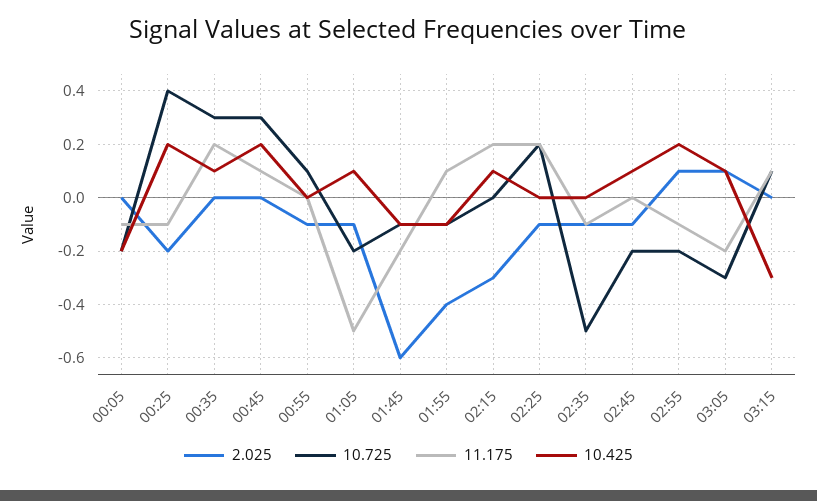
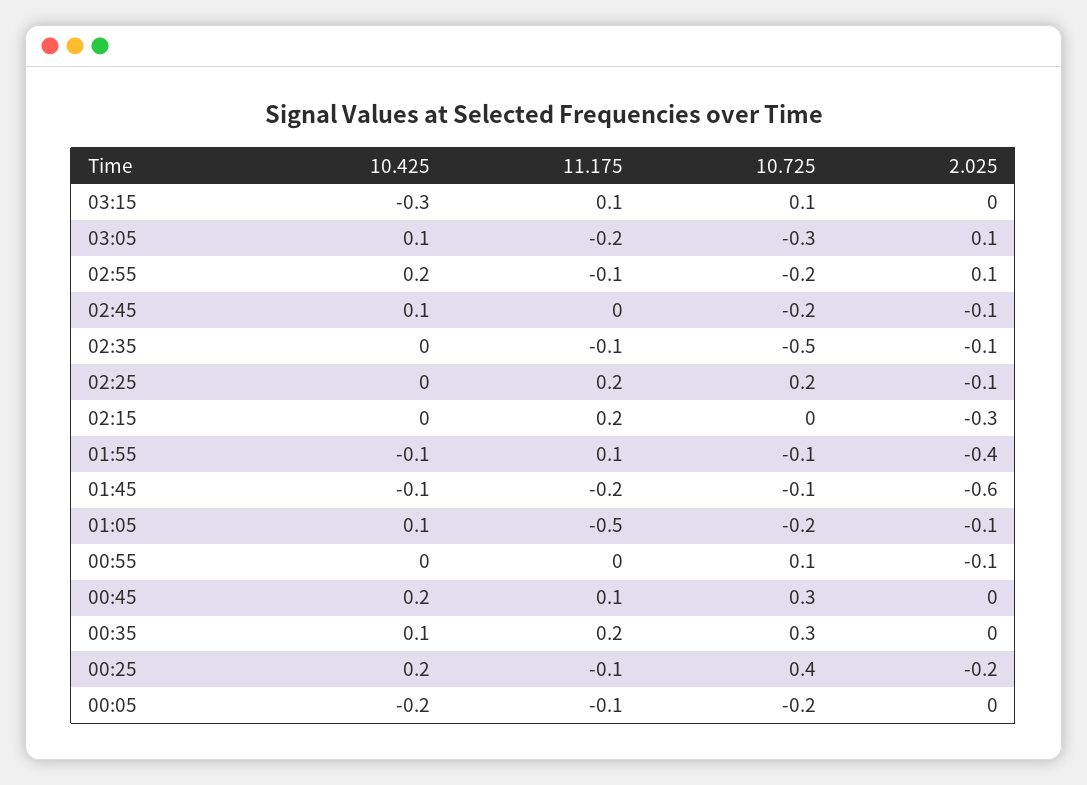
10.425, 02:15: 0.1 -> 0

